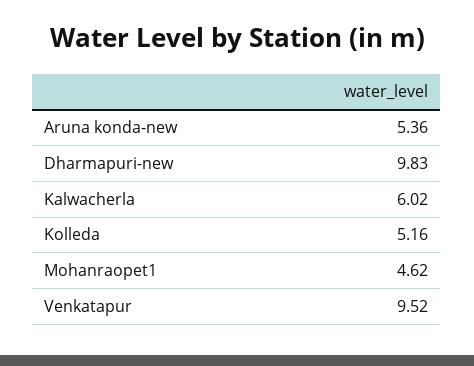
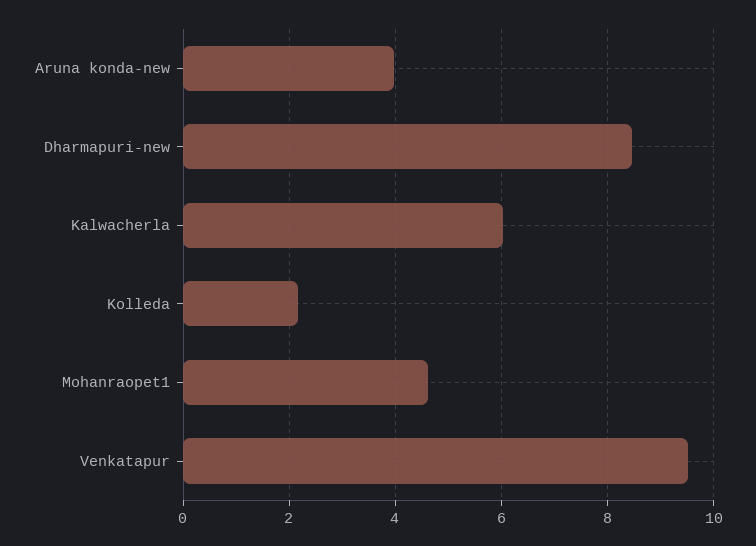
Aruna konda-new: 5.36 -> 4
Dharmapuri-new: 9.83 -> 8.4
Kolleda: 5.16 -> 2.2

